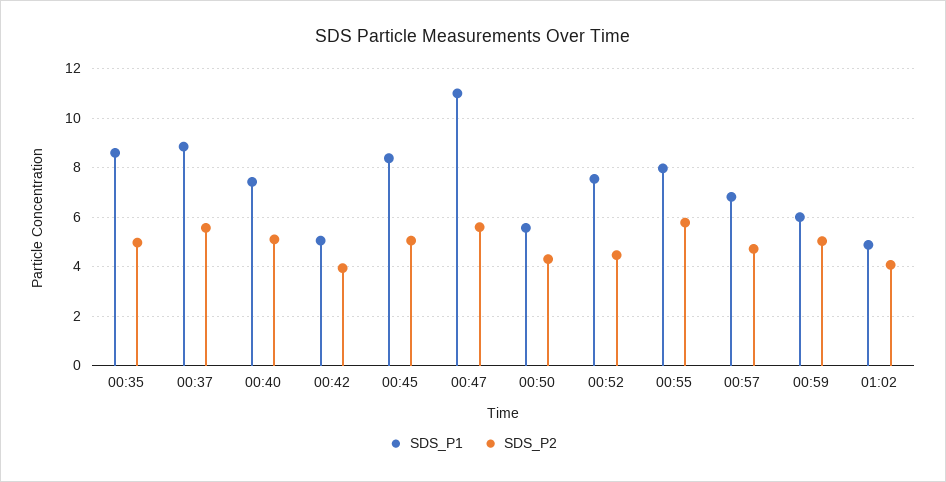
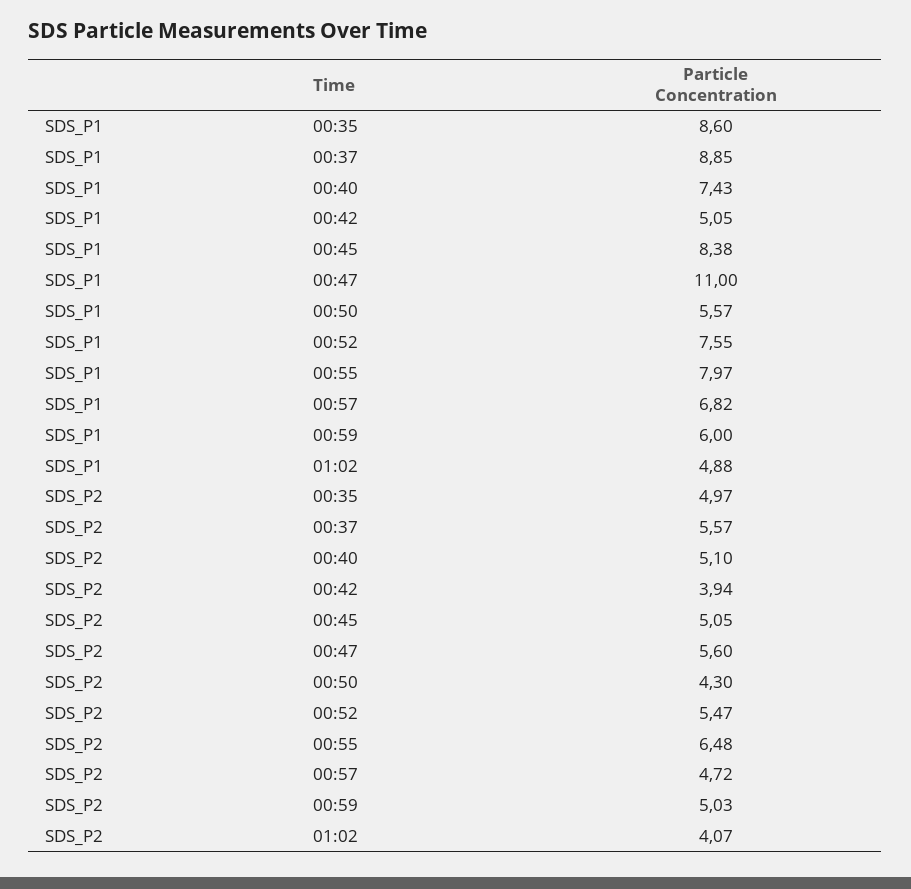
SDS_P2, 00:52: 4.5 -> 5.47
SDS_P2, 00:55: 5.75 -> 6.48

